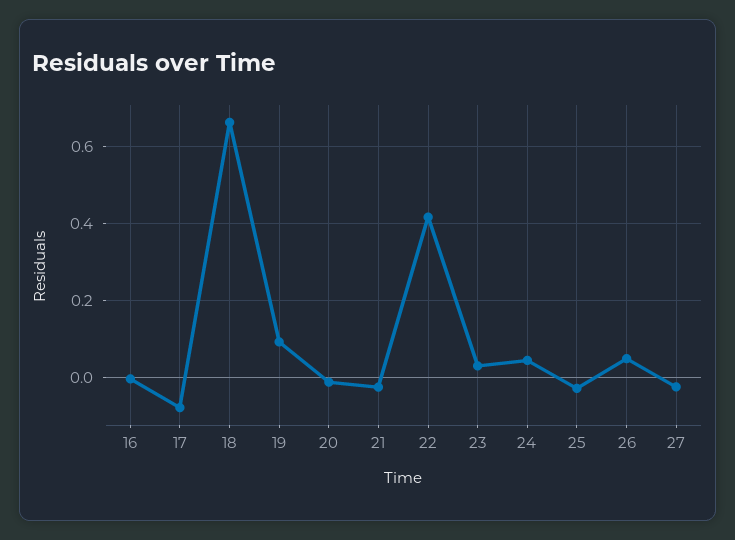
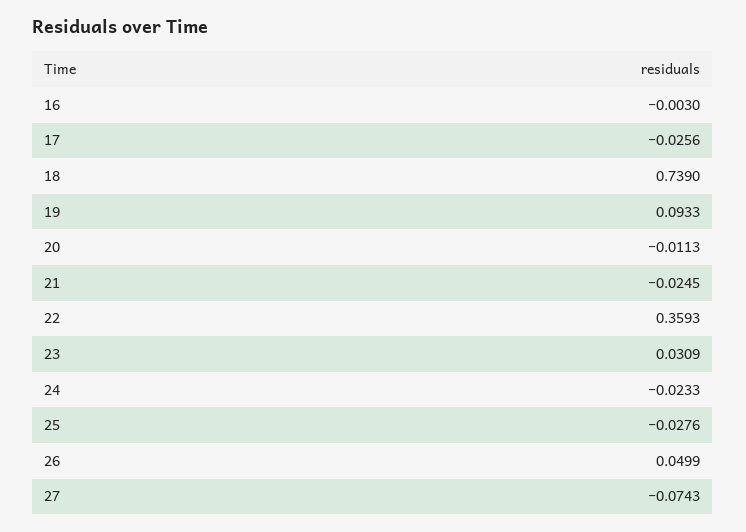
17: -0.08 -> -0.0256
18: 0.66 -> 0.739
22: 0.42 -> 0.3593
24: 0.04 -> -0.0233
27: -0.02 -> -0.0743

